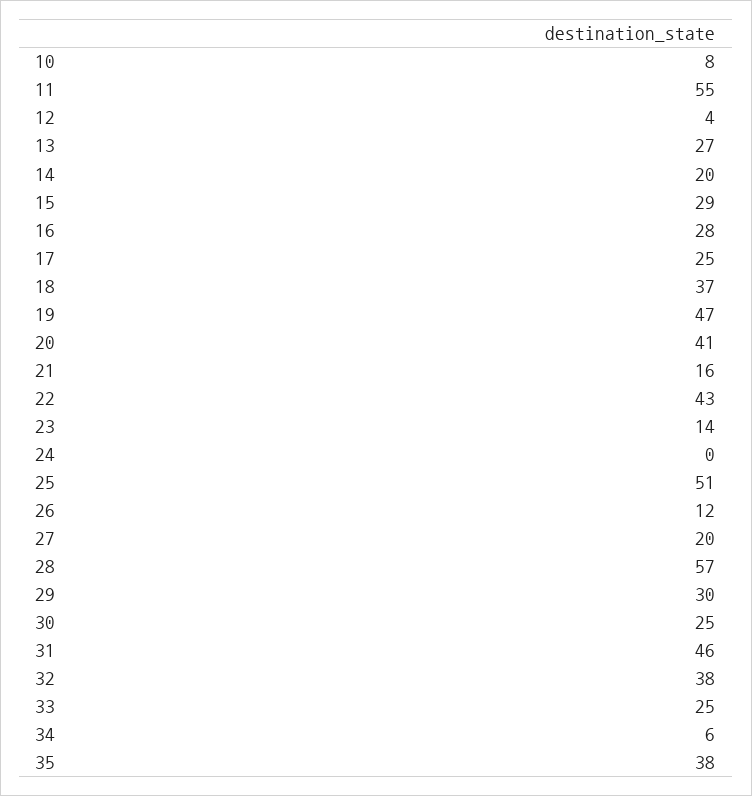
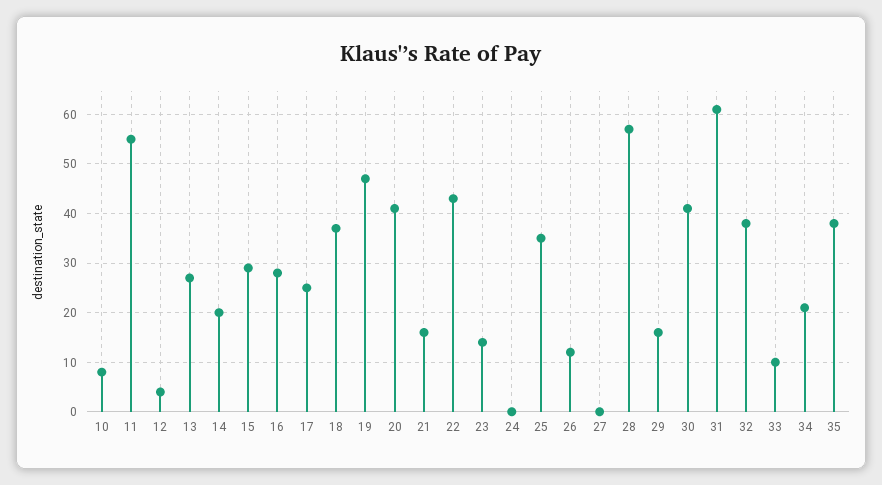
25: 51 -> 35
27: 20 -> 0
29: 30 -> 15
30: 25 -> 40
31: 46 -> 60
33: 25 -> 10
34: 6 -> 20

